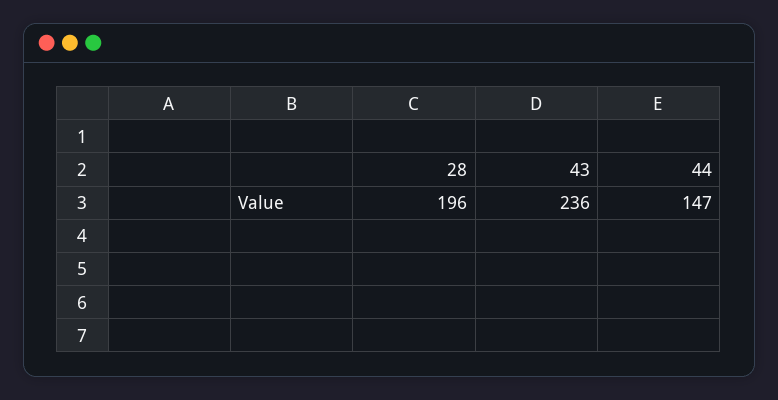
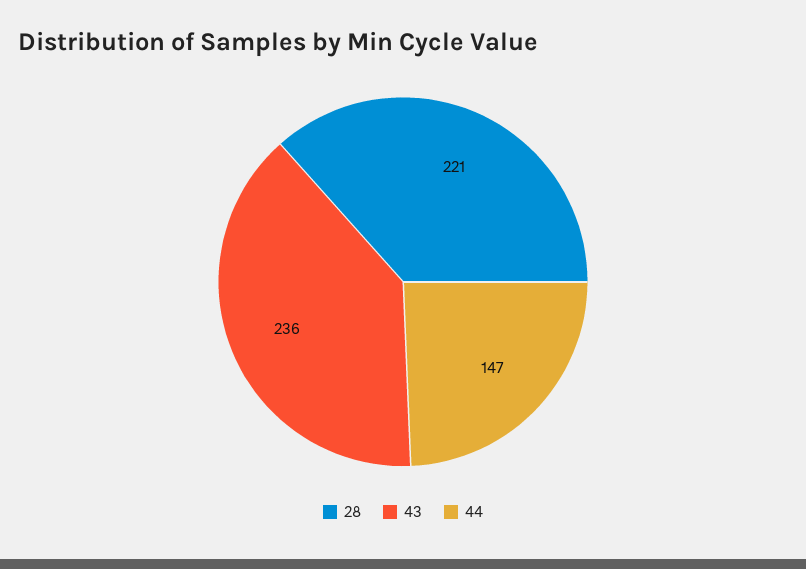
28: 196 -> 221

